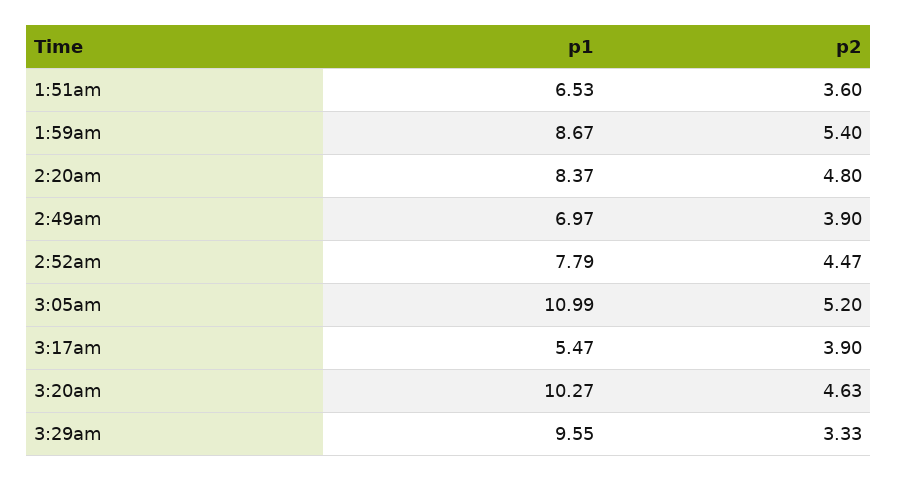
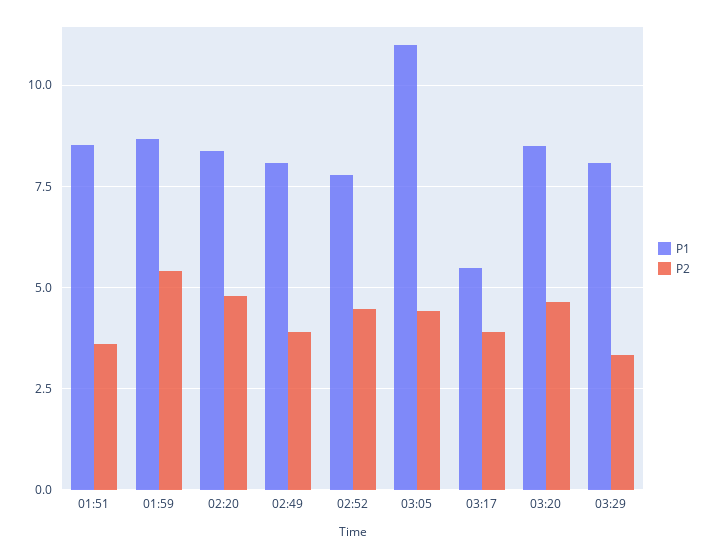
p1, 1:51am: 6.53 -> 8.5
p1, 2:49am: 6.97 -> 8
p2, 3:05am: 5.2 -> 4.5
p1, 3:20am: 10.27 -> 8.5
p1, 3:29am: 9.55 -> 8

